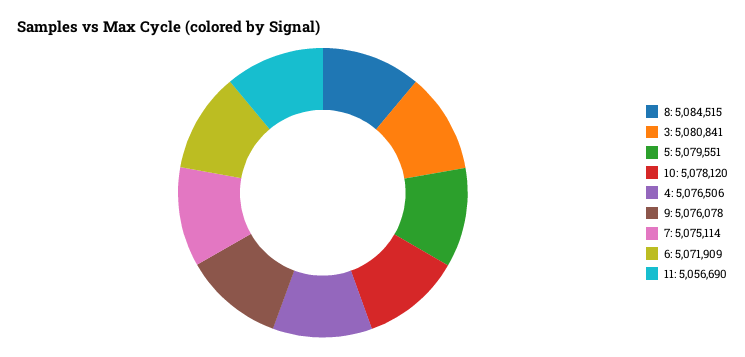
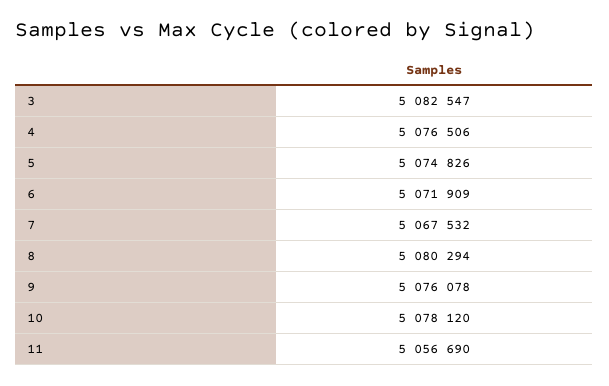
8: 5084515 -> 5080294
3: 5080841 -> 5082547
5: 5079551 -> 5074826
7: 5075114 -> 5067532

